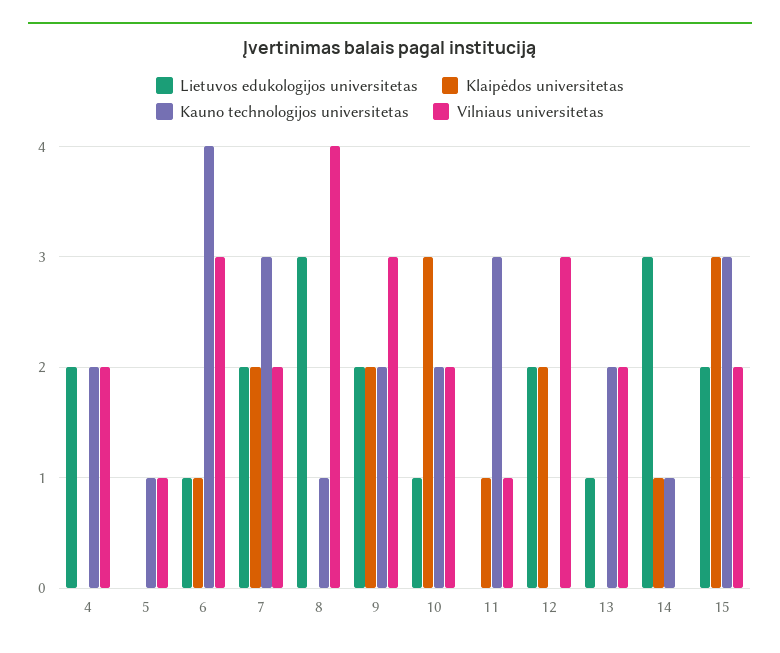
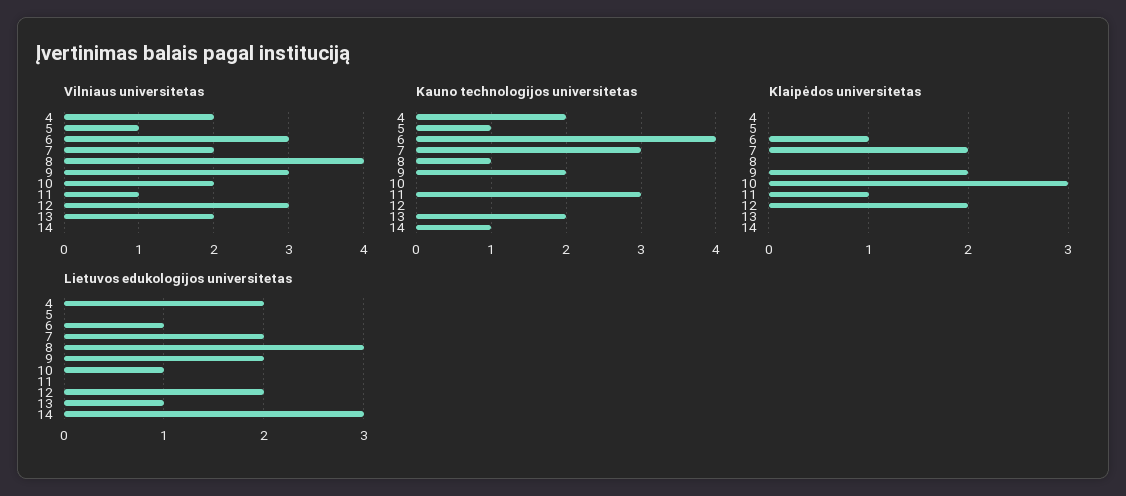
Kauno technologijos universitetas, 10: 2 -> 0
Klaipėdos universitetas, 14: 1 -> 0
Lietuvos edukologijos universitetas, 15: 2 -> none
Klaipėdos universitetas, 15: 3 -> none
Kauno technologijos universitetas, 15: 3 -> none
Vilniaus universitetas, 15: 2 -> none

